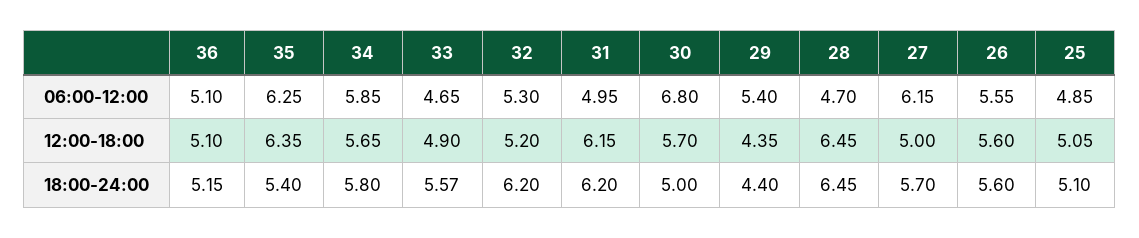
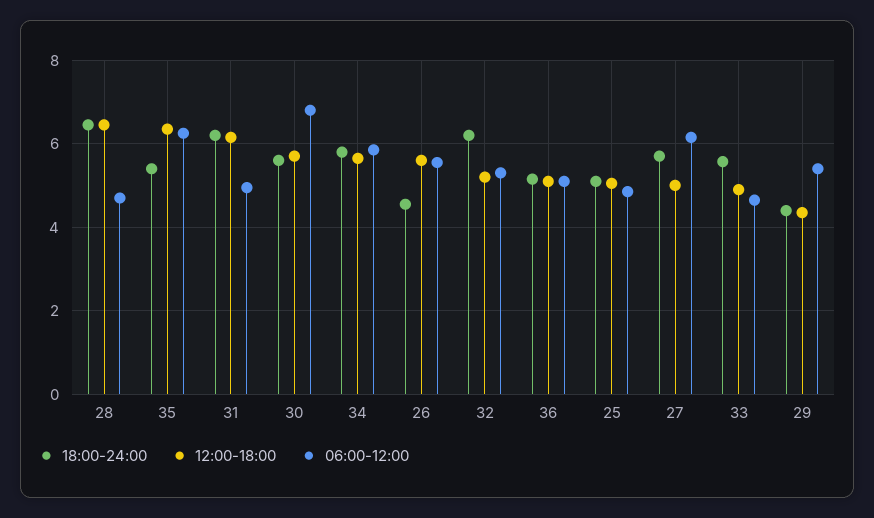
18:00-24:00, 30: 5 -> 5.6
18:00-24:00, 26: 5.6 -> 4.6

